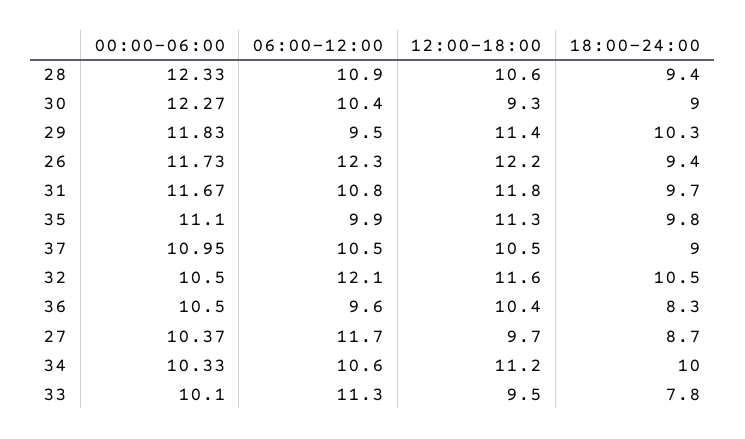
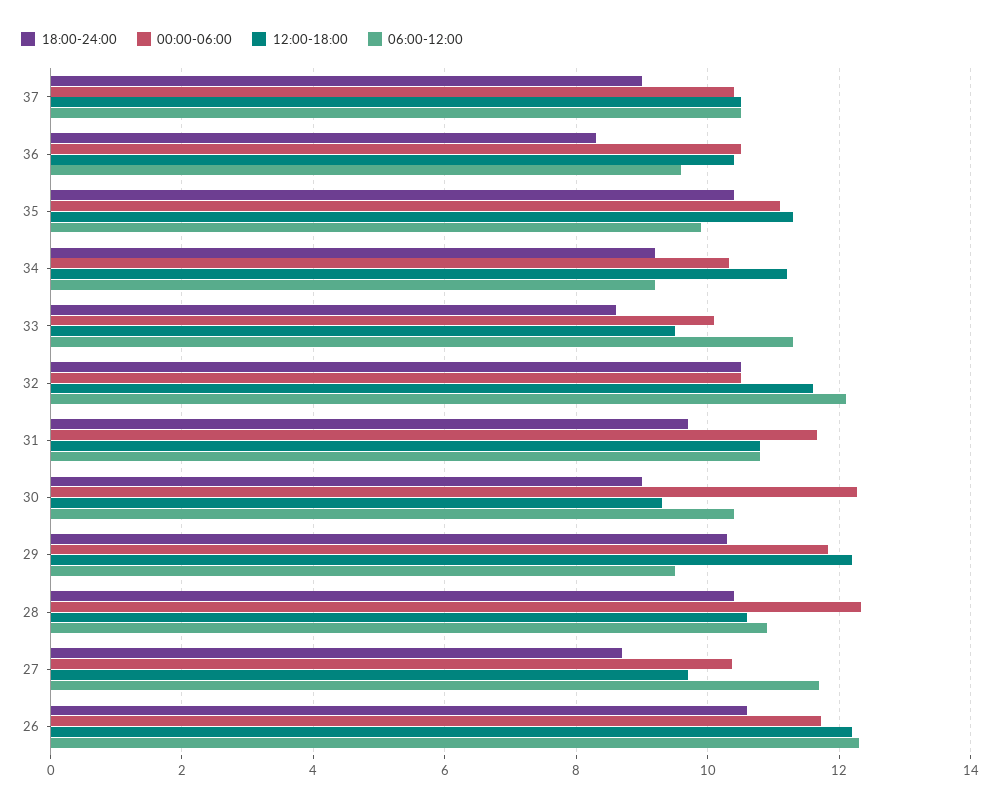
18:00-24:00, 28: 9.4 -> 10.4
12:00-18:00, 29: 11.4 -> 12.2
18:00-24:00, 26: 9.4 -> 10.6
12:00-18:00, 31: 11.8 -> 10.8
18:00-24:00, 35: 9.8 -> 10.4
00:00-06:00, 37: 10.95 -> 10.4
06:00-12:00, 34: 10.6 -> 9.2
18:00-24:00, 34: 10 -> 9.2
18:00-24:00, 33: 7.8 -> 8.6

